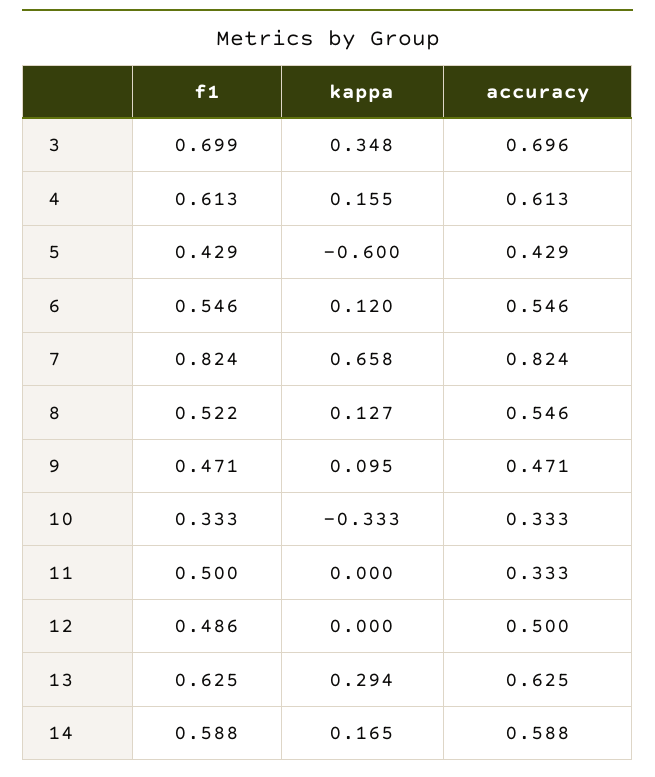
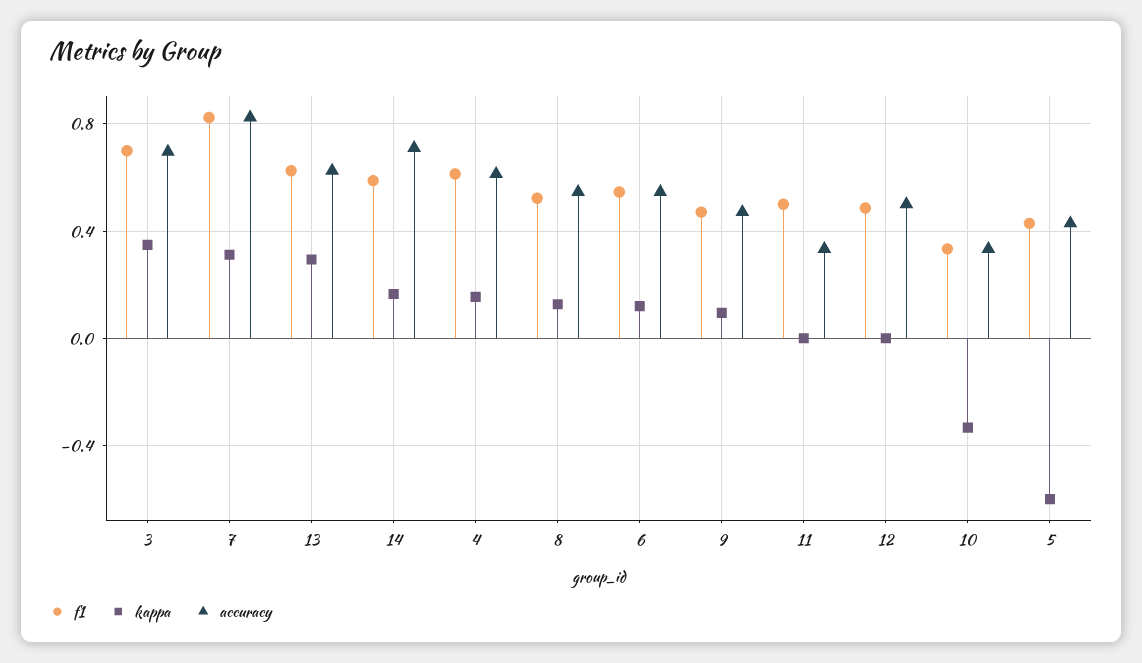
kappa, 7: 0.658 -> 0.3
accuracy, 14: 0.588 -> 0.7

